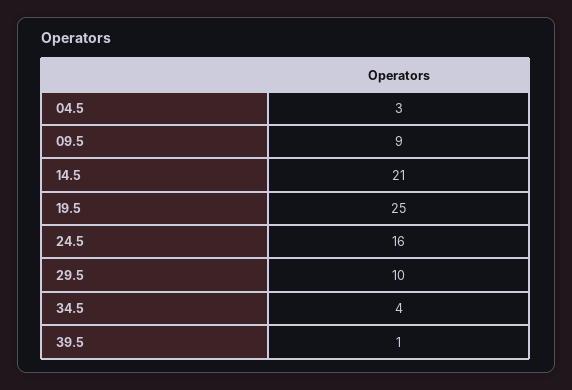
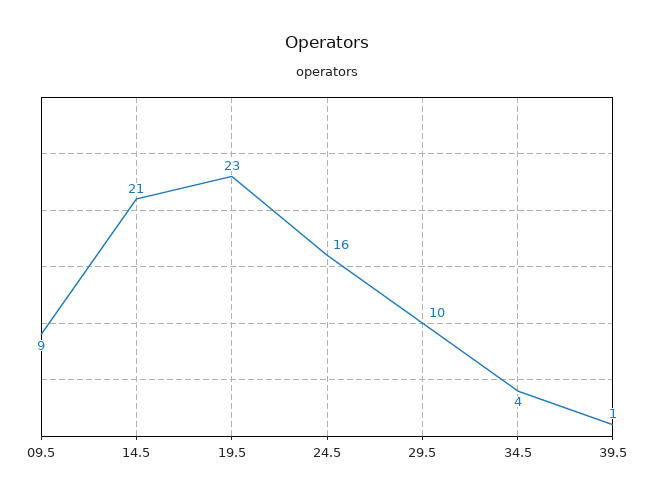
04.5: 3 -> none
19.5: 25 -> 23

